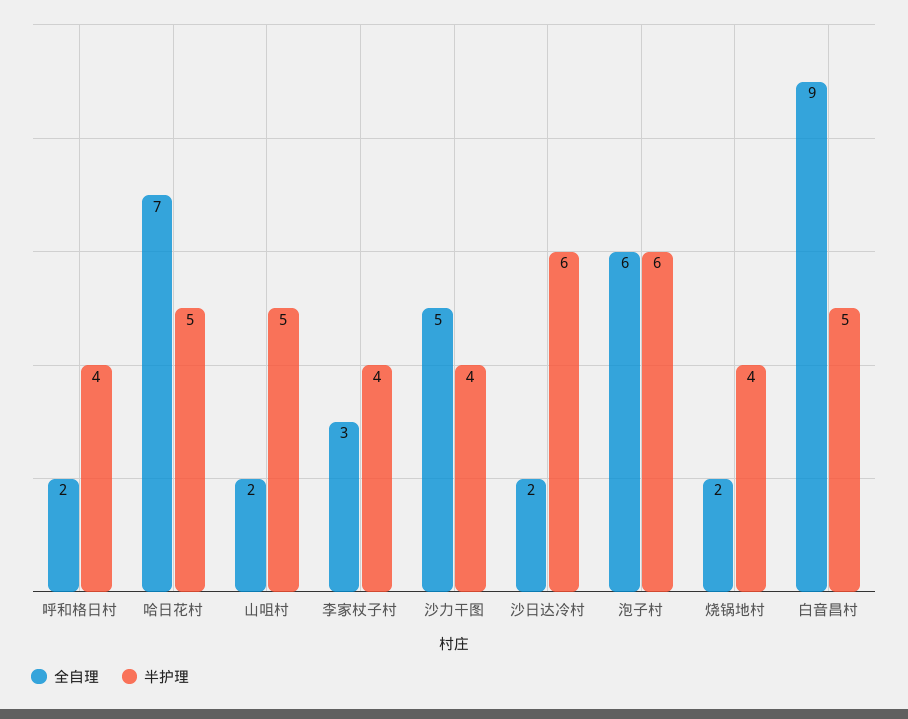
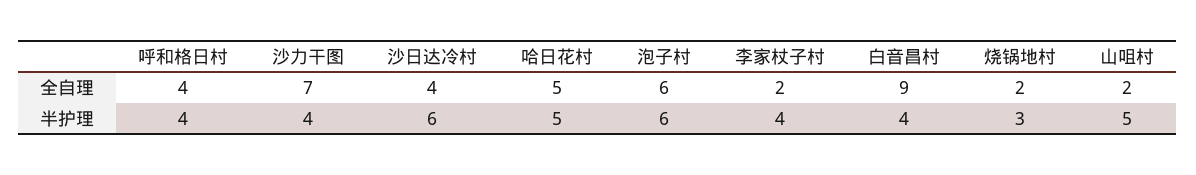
全自理, 呼和格日村: 2 -> 4
全自理, 哈日花村: 7 -> 5
全自理, 李家杖子村: 3 -> 2
全自理, 沙力干图: 5 -> 7
全自理, 沙日达冷村: 2 -> 4
半护理, 烧锅地村: 4 -> 3
半护理, 白音昌村: 5 -> 4

